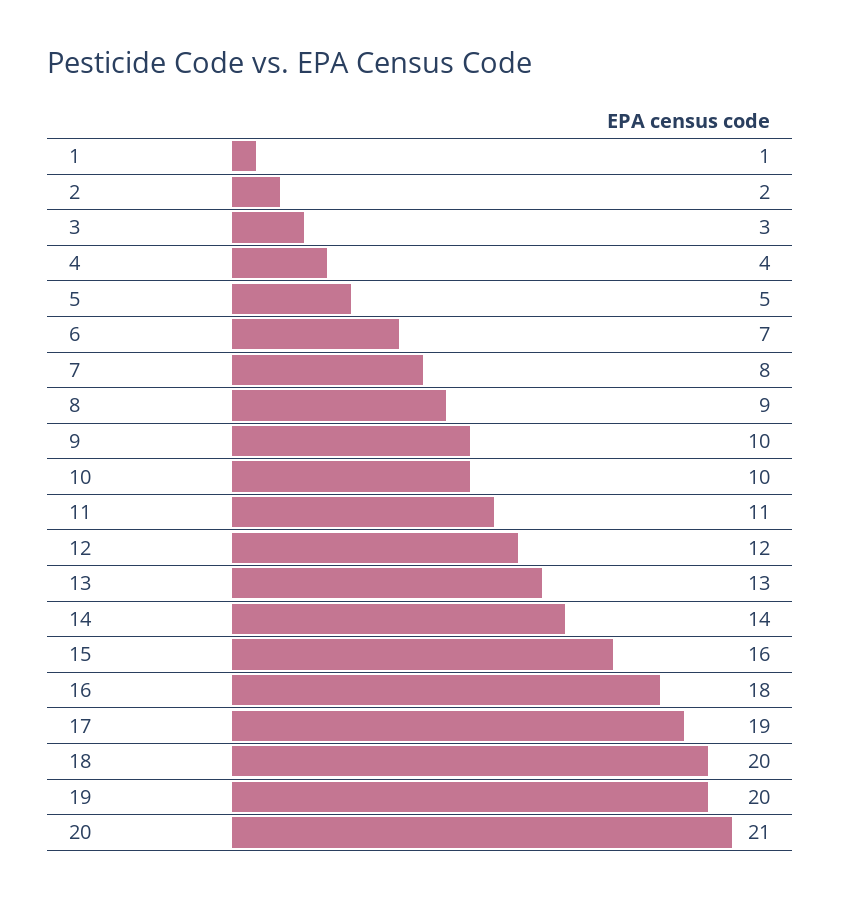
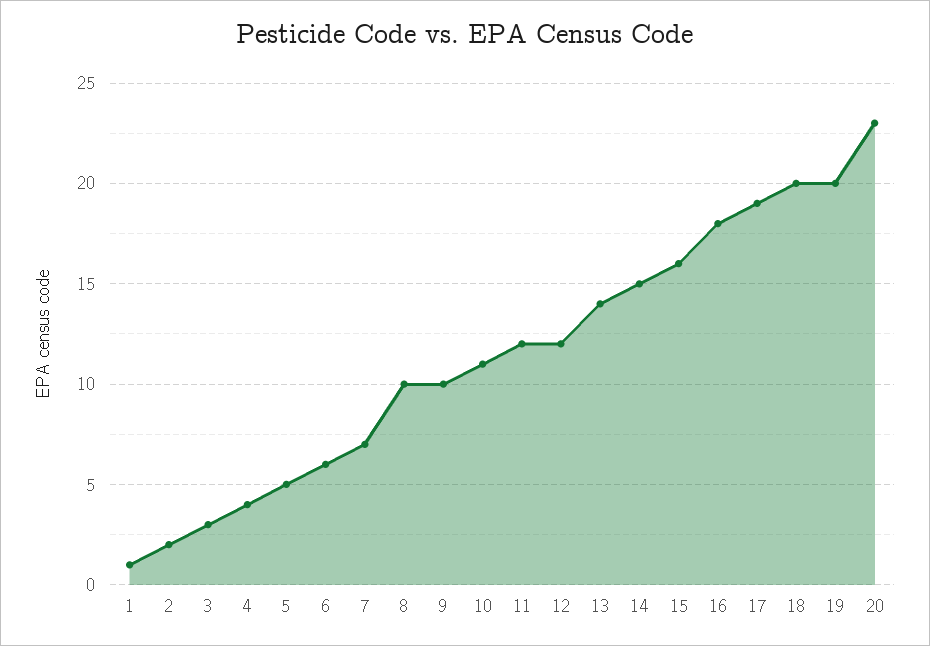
6: 7 -> 6
7: 8 -> 7
8: 9 -> 10
10: 10 -> 11
11: 11 -> 12
13: 13 -> 14
14: 14 -> 15
20: 21 -> 23

